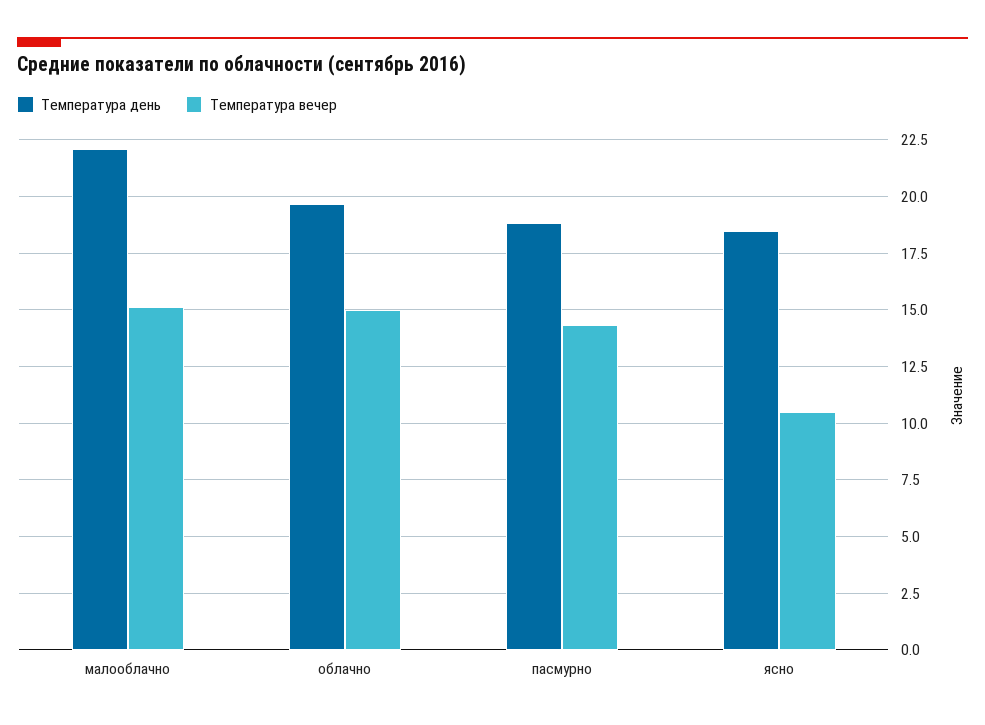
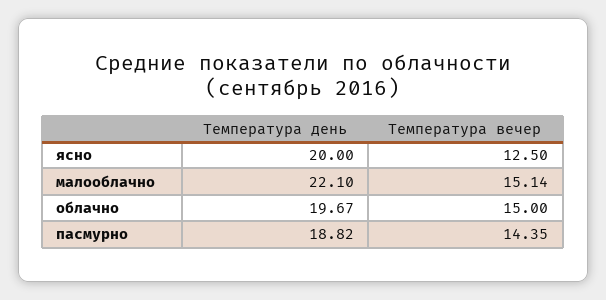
Температура день, ясно: 18.5 -> 20
Температура вечер, ясно: 10.5 -> 12.5

